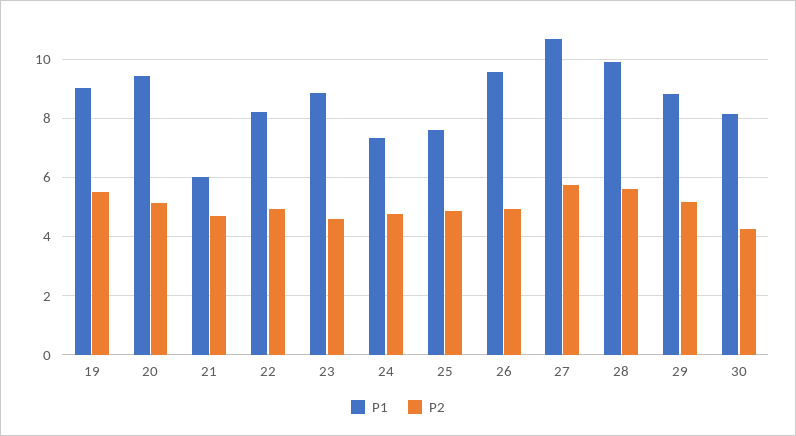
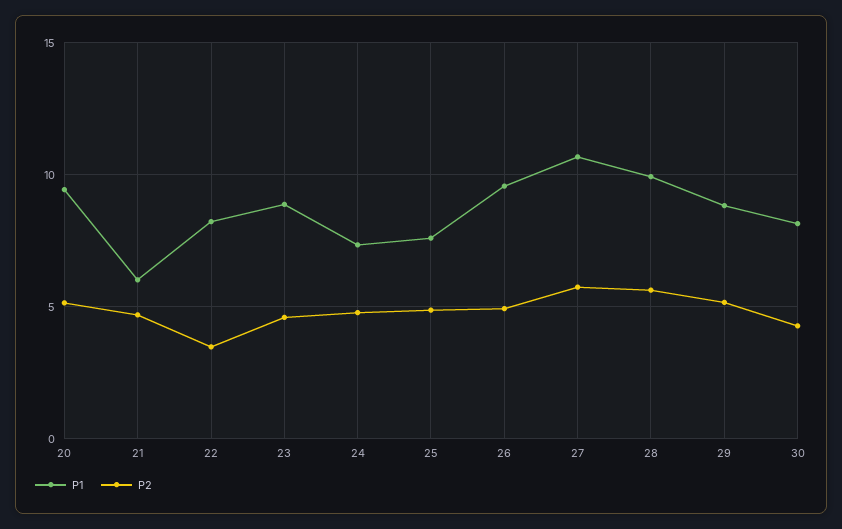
P1, 19: 9 -> none
P2, 19: 5.5 -> none
P2, 22: 5 -> 3.5

